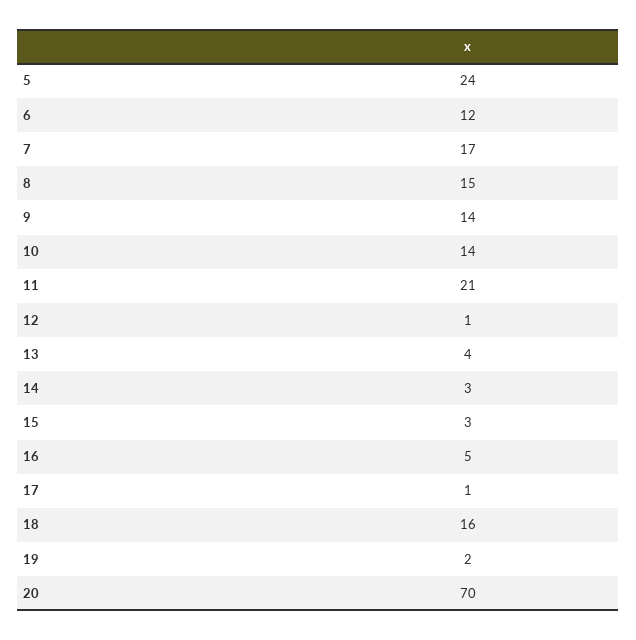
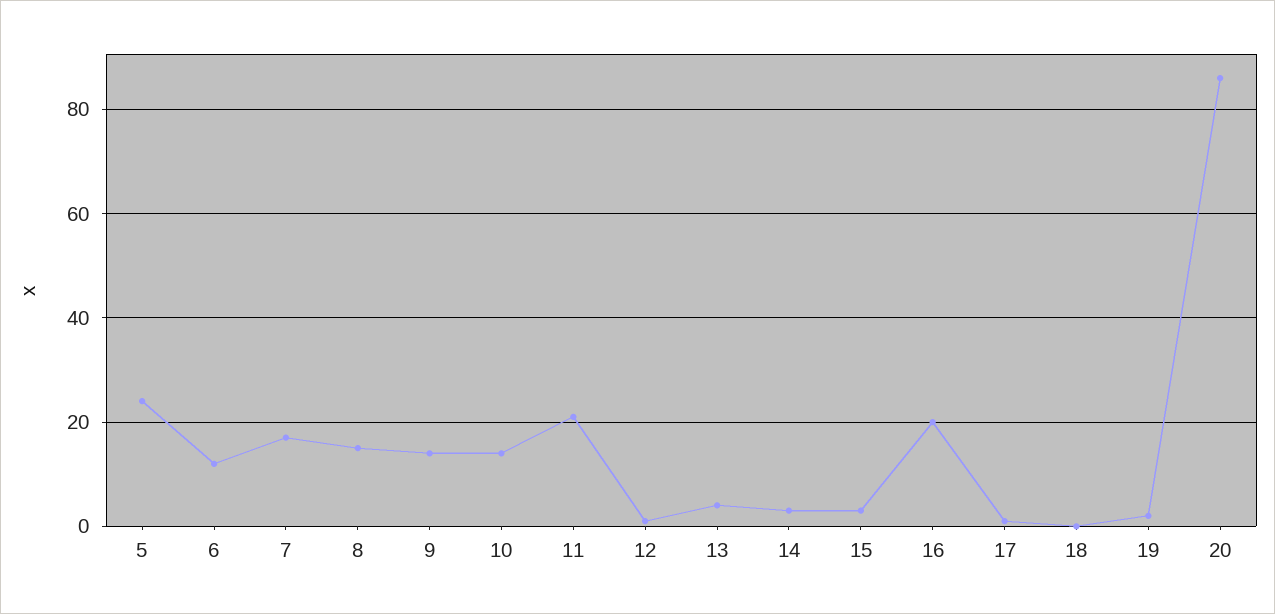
16: 5 -> 20
18: 16 -> 0
20: 70 -> 85

